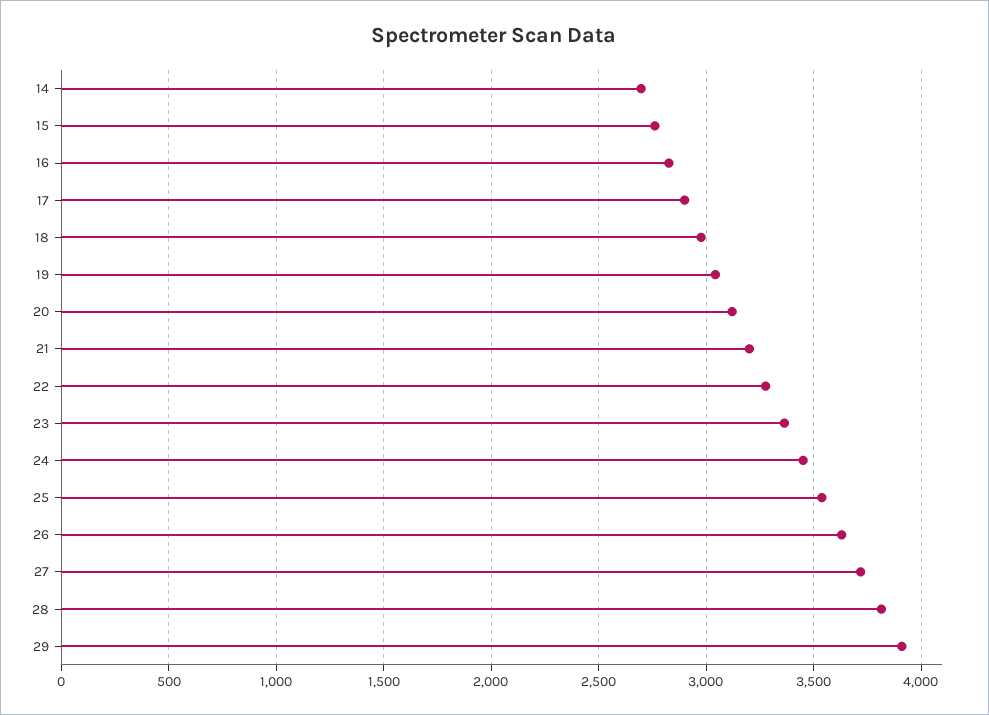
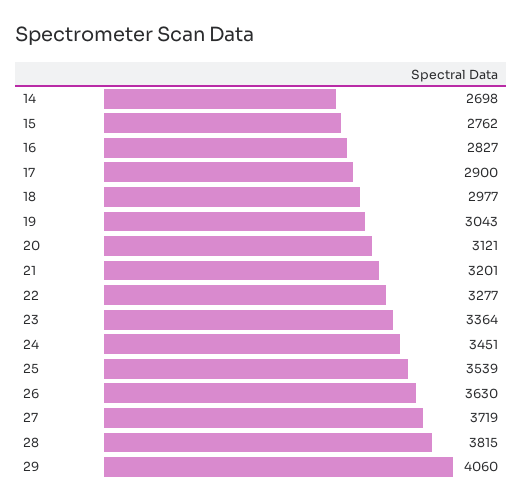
29: 3900 -> 4060

